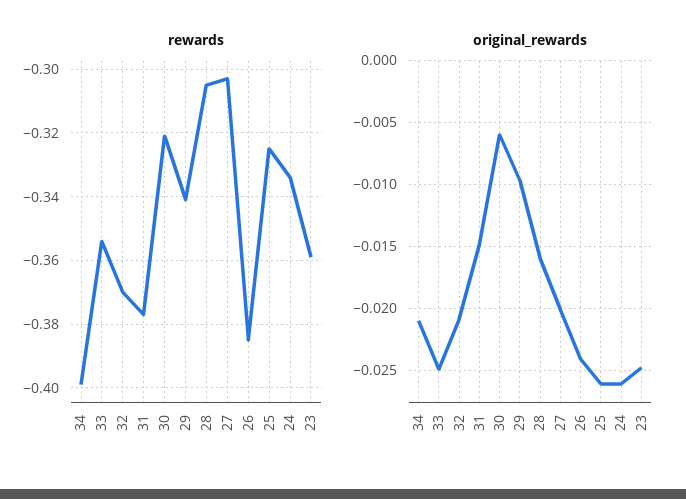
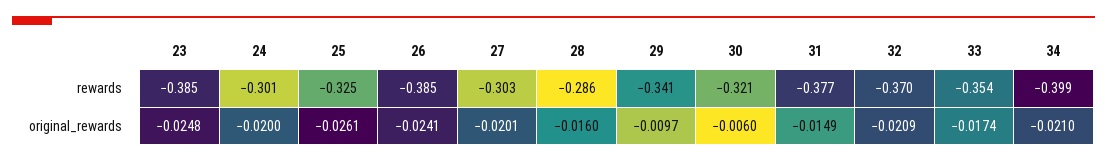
rewards, 28: -0.305 -> -0.286
rewards, 24: -0.335 -> -0.301
rewards, 23: -0.36 -> -0.385
original_rewards, 33: -0.025 -> -0.0174
original_rewards, 24: -0.026 -> -0.02

